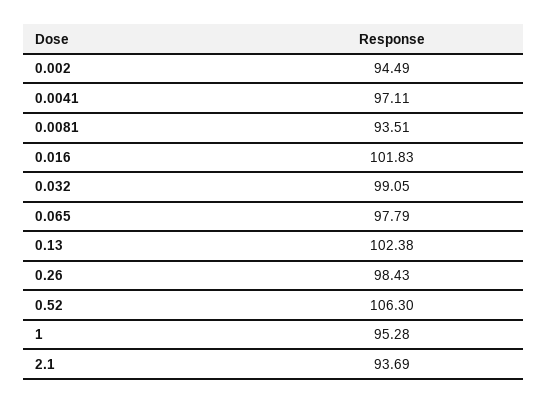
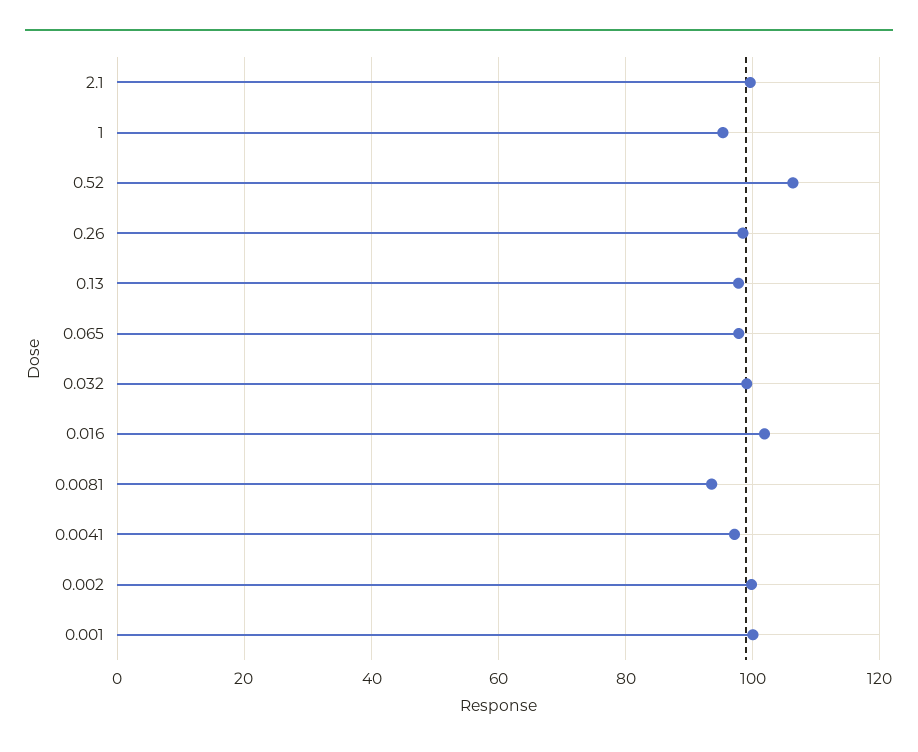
0.002: 94.49 -> 100
0.13: 102.38 -> 98
2.1: 93.69 -> 100
0.001: none -> 100

